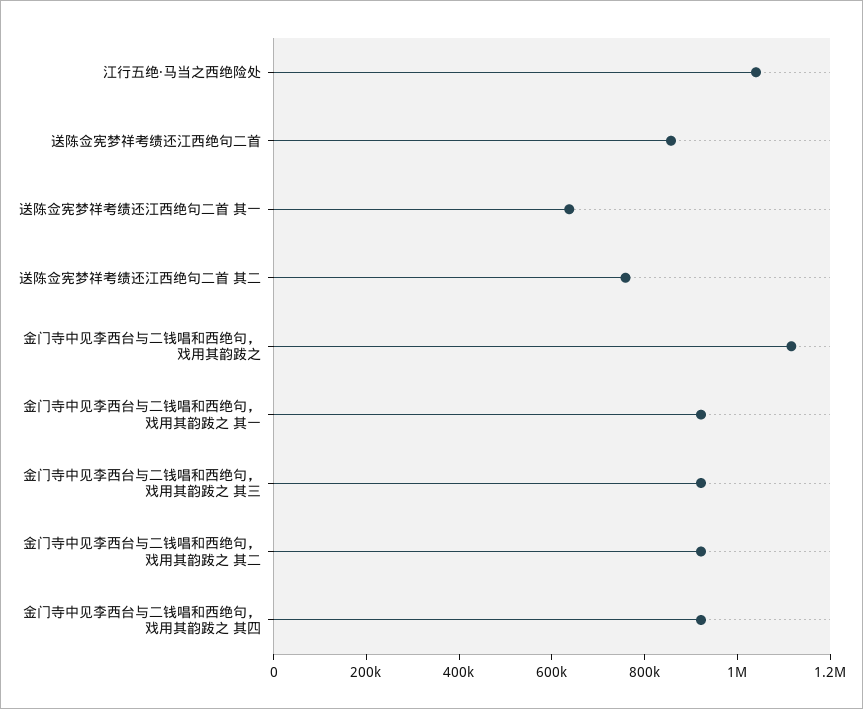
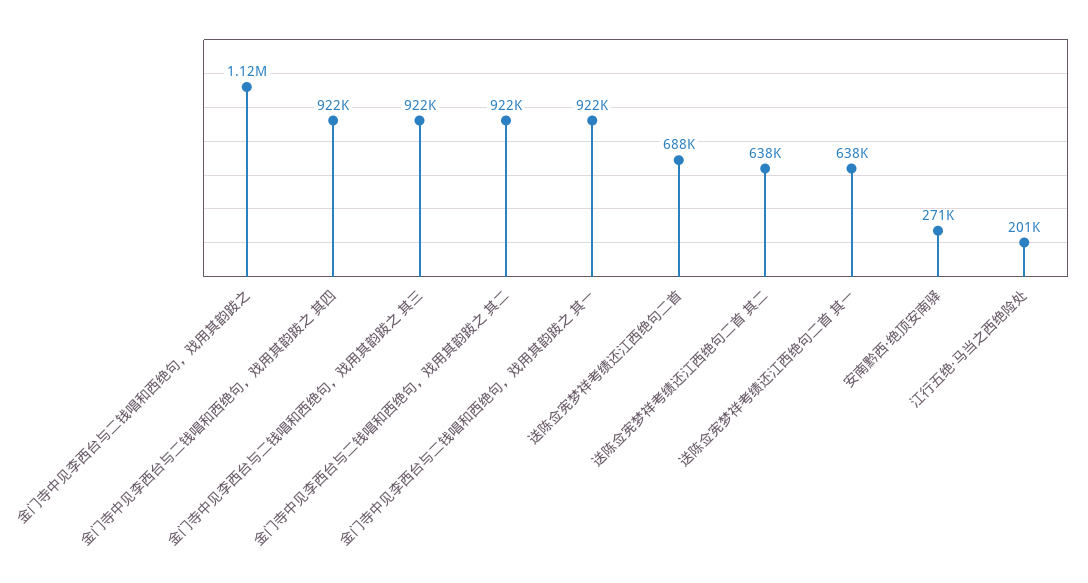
江行五绝·马当之西绝险处: 1050000 -> 201000
送陈佥宪梦祥考绩还江西绝句二首: 850000 -> 688000
送陈佥宪梦祥考绩还江西绝句二首 其二: 750000 -> 638000
安南黔西·绝顶安南驿: none -> 271000

